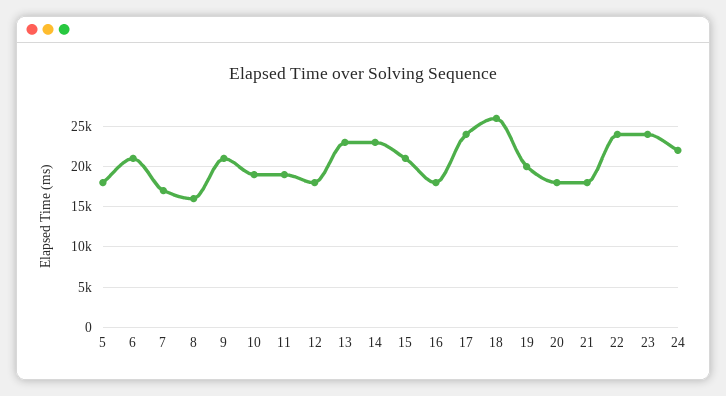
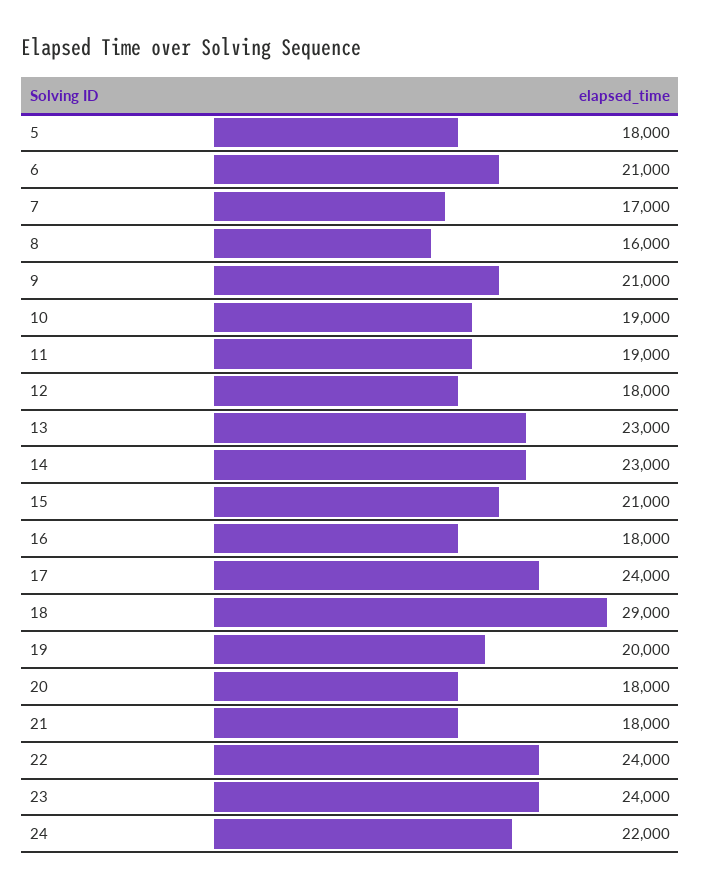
18: 26000 -> 29000

